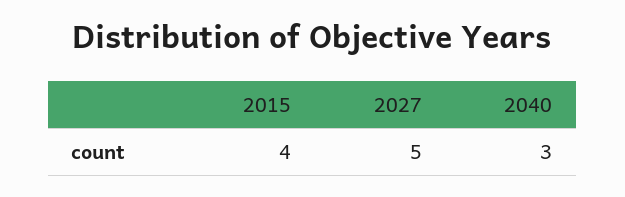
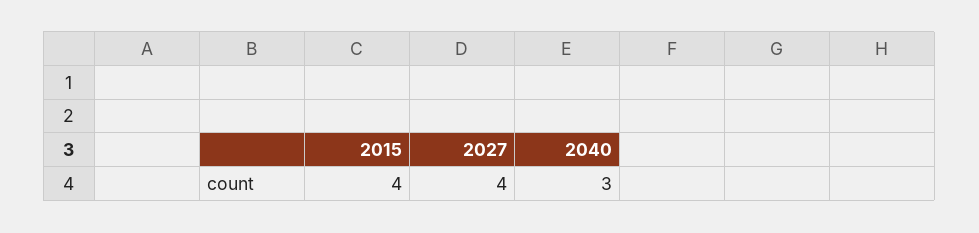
2027: 5 -> 4

